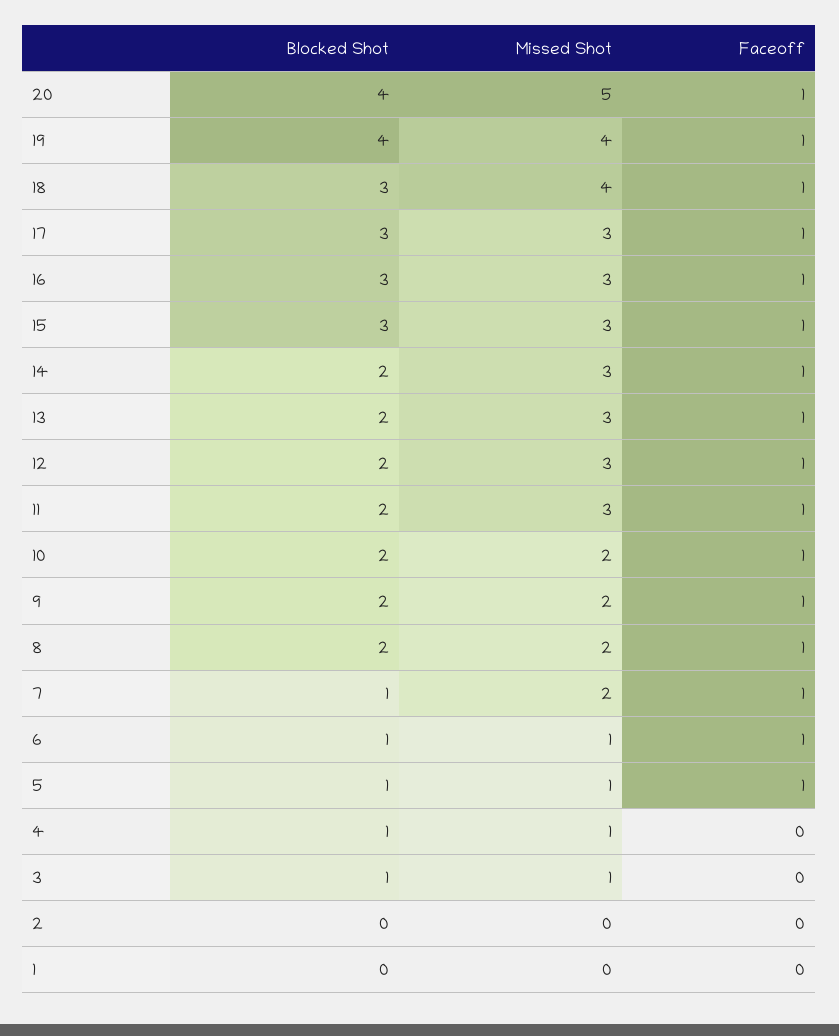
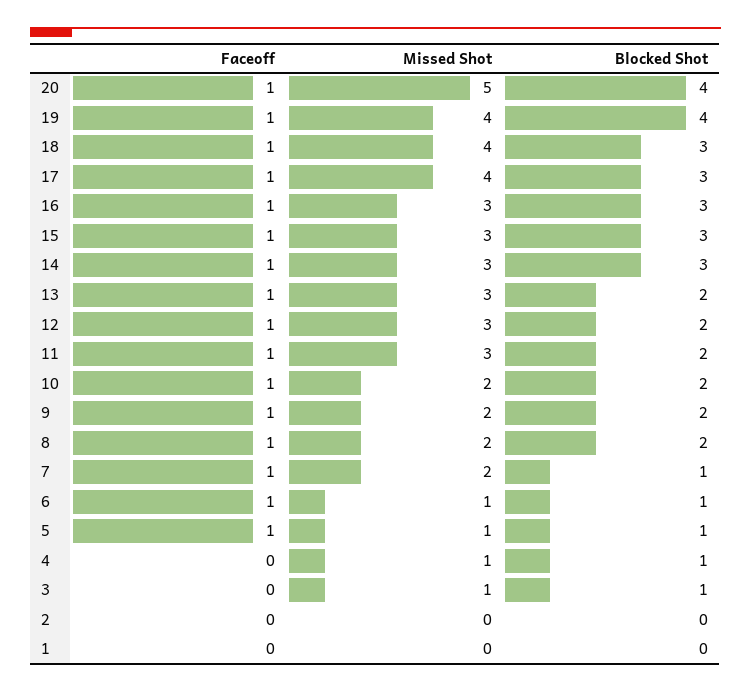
Missed Shot, 17: 3 -> 4
Blocked Shot, 14: 2 -> 3

